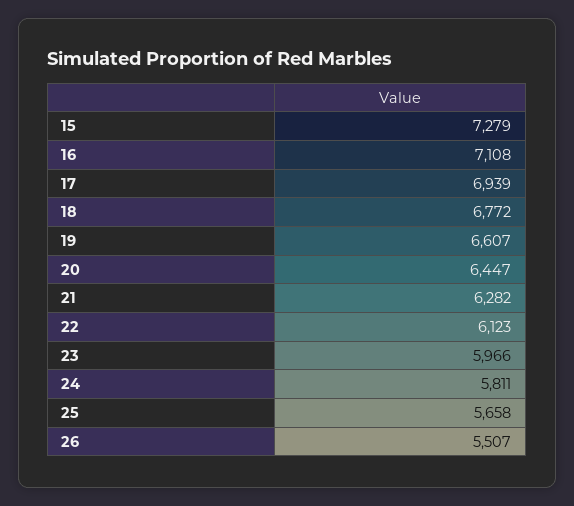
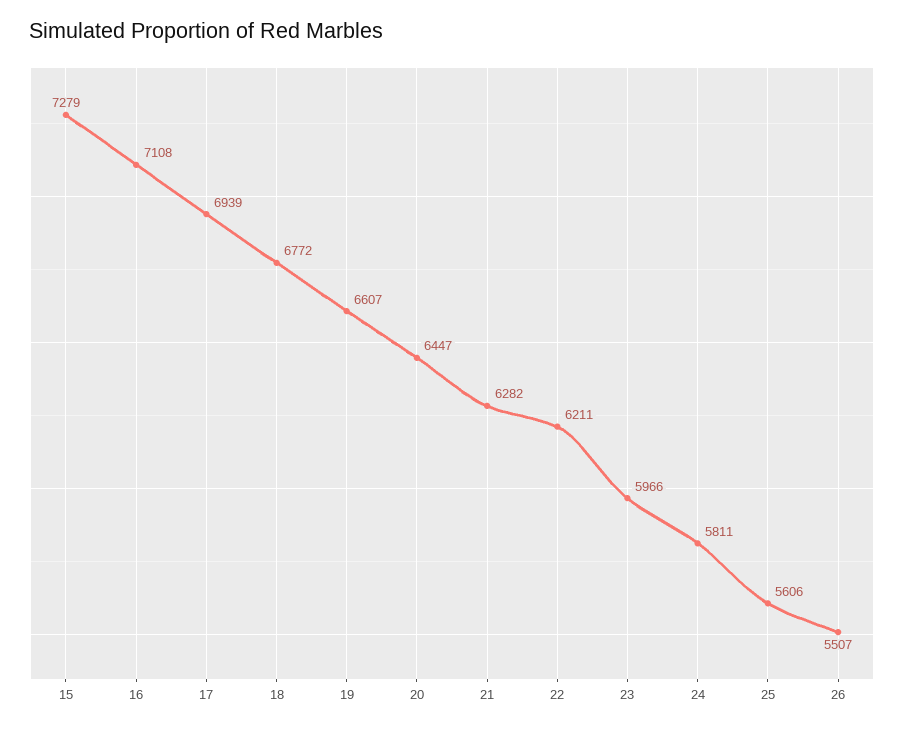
22: 6123 -> 6211
25: 5658 -> 5606

